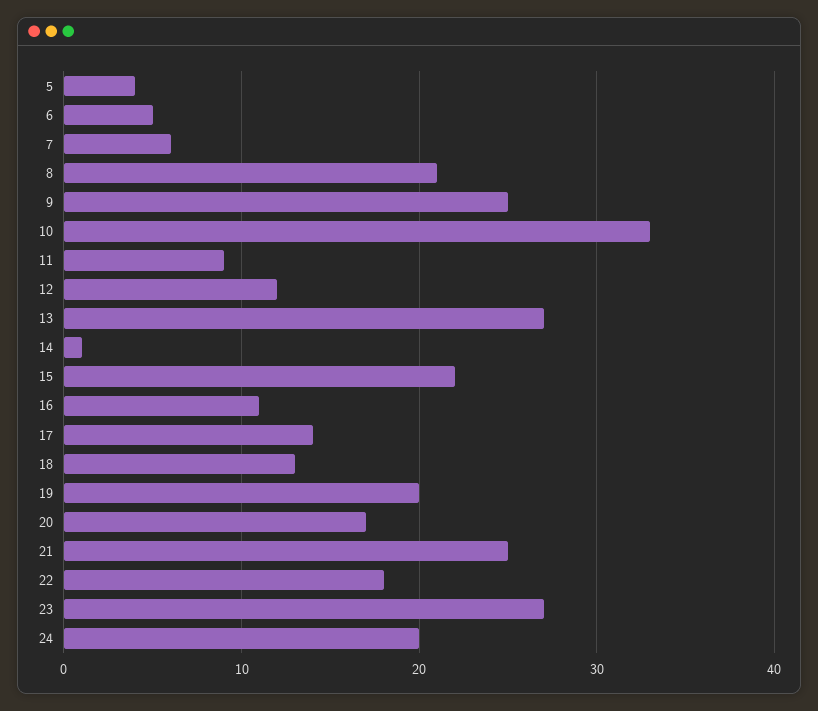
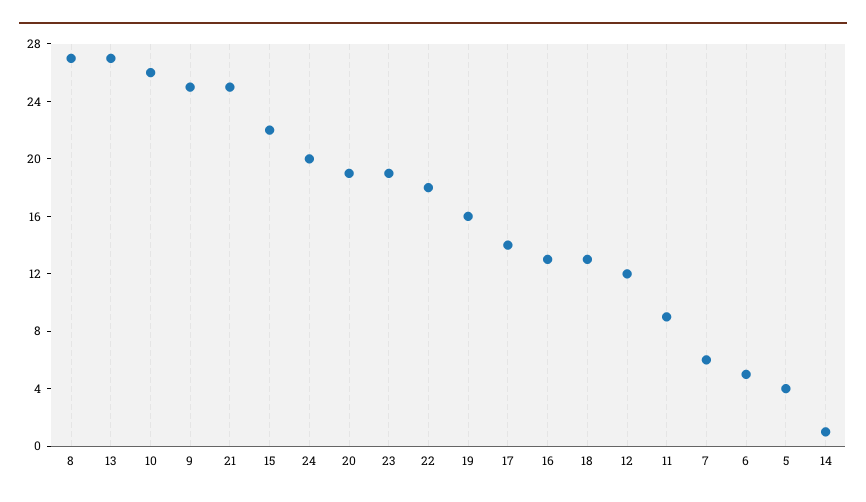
8: 21 -> 27
10: 33 -> 26
16: 11 -> 13
19: 20 -> 16
20: 17 -> 19
23: 27 -> 19

